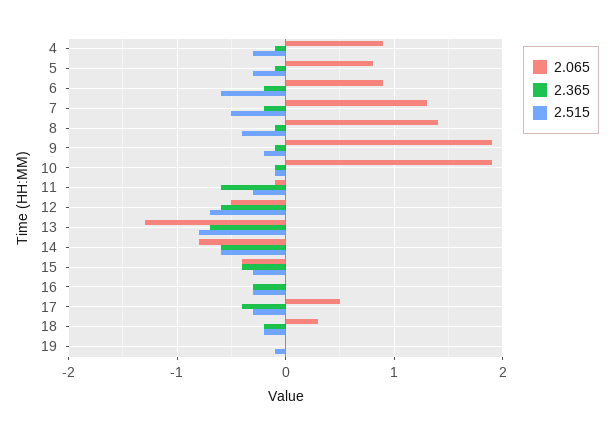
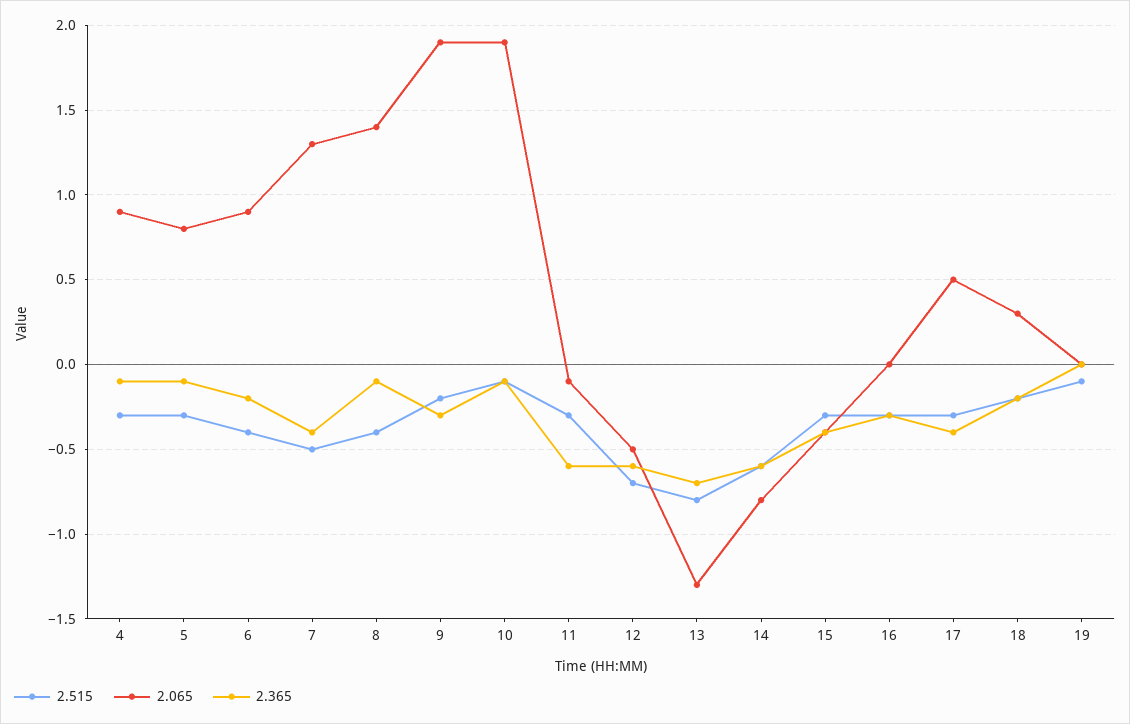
2.515, 6: -0.6 -> -0.4
2.365, 7: -0.2 -> -0.4
2.365, 9: -0.1 -> -0.3

